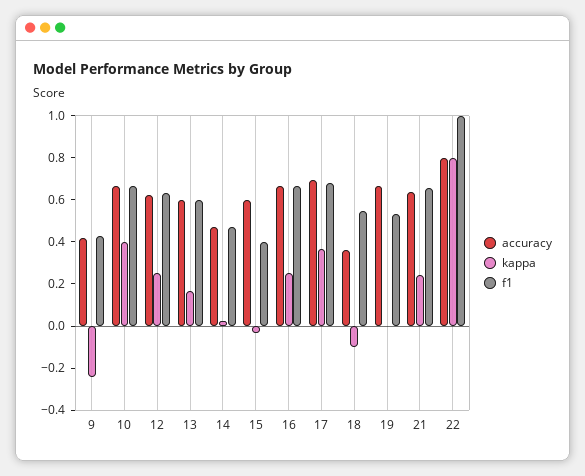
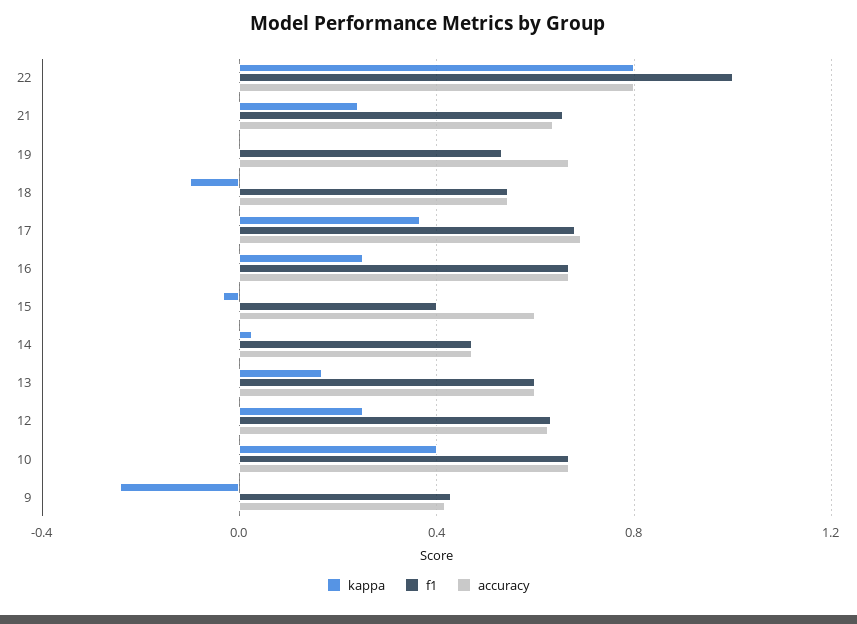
accuracy, 18: 0.35 -> 0.55

